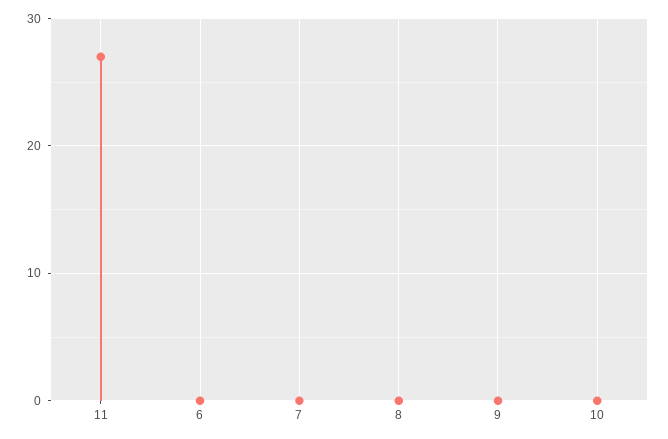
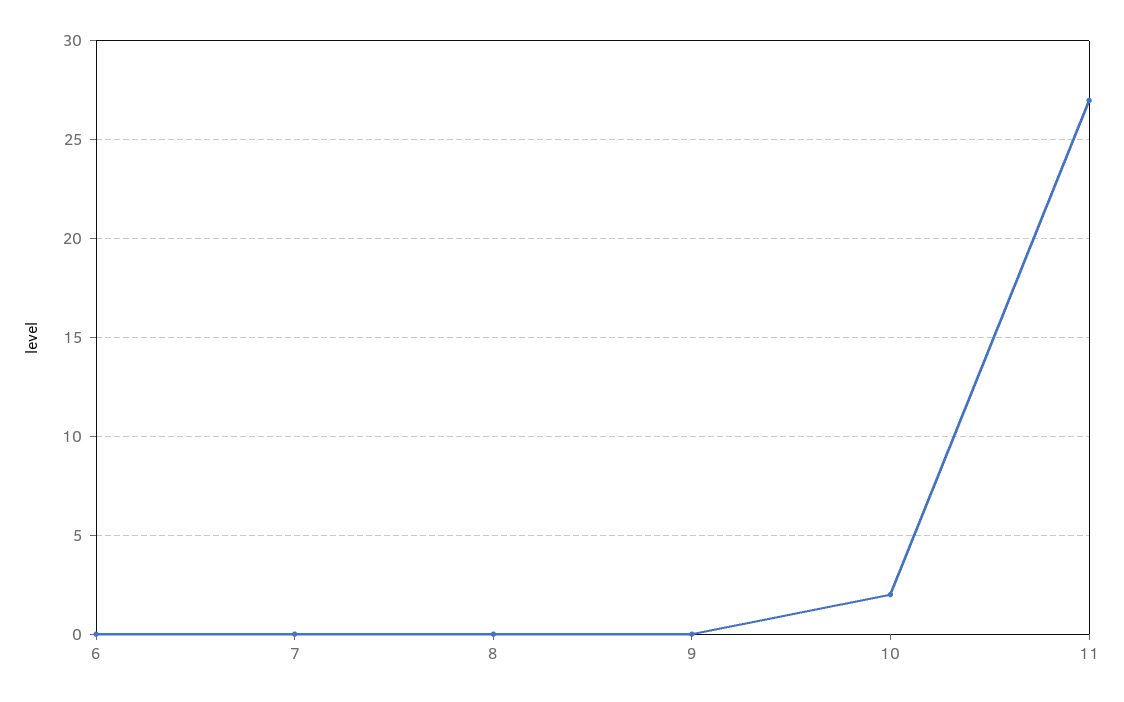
10: 0 -> 2

